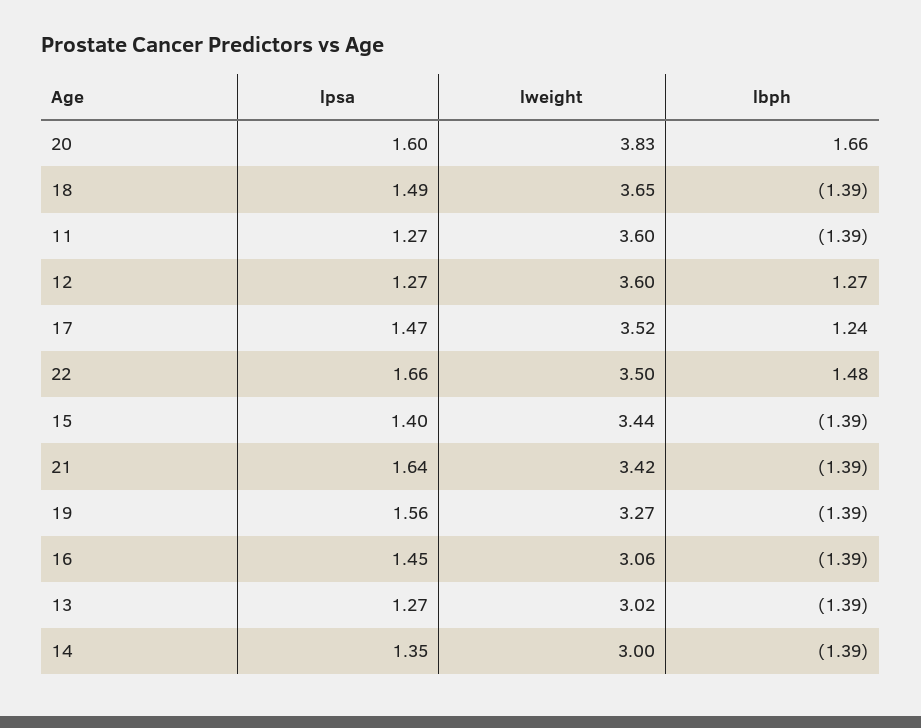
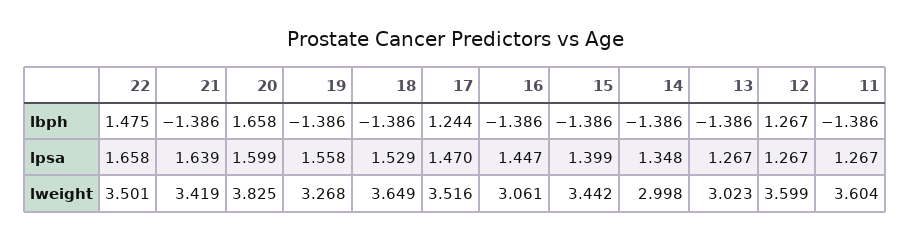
lpsa, 18: 1.49 -> 1.529

